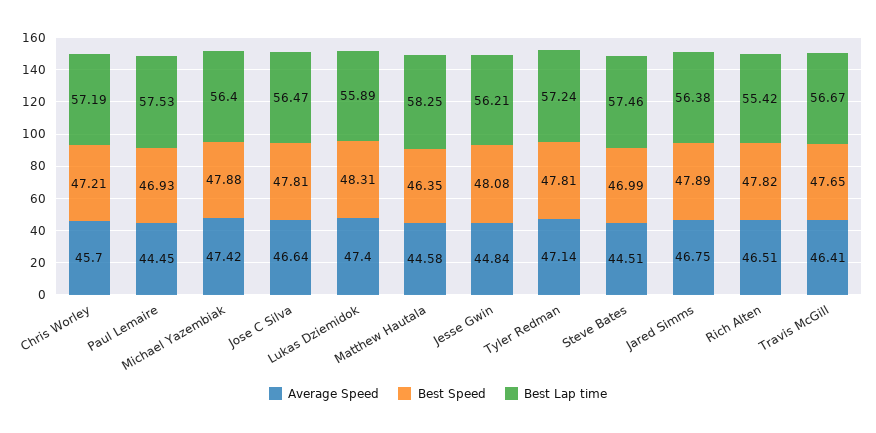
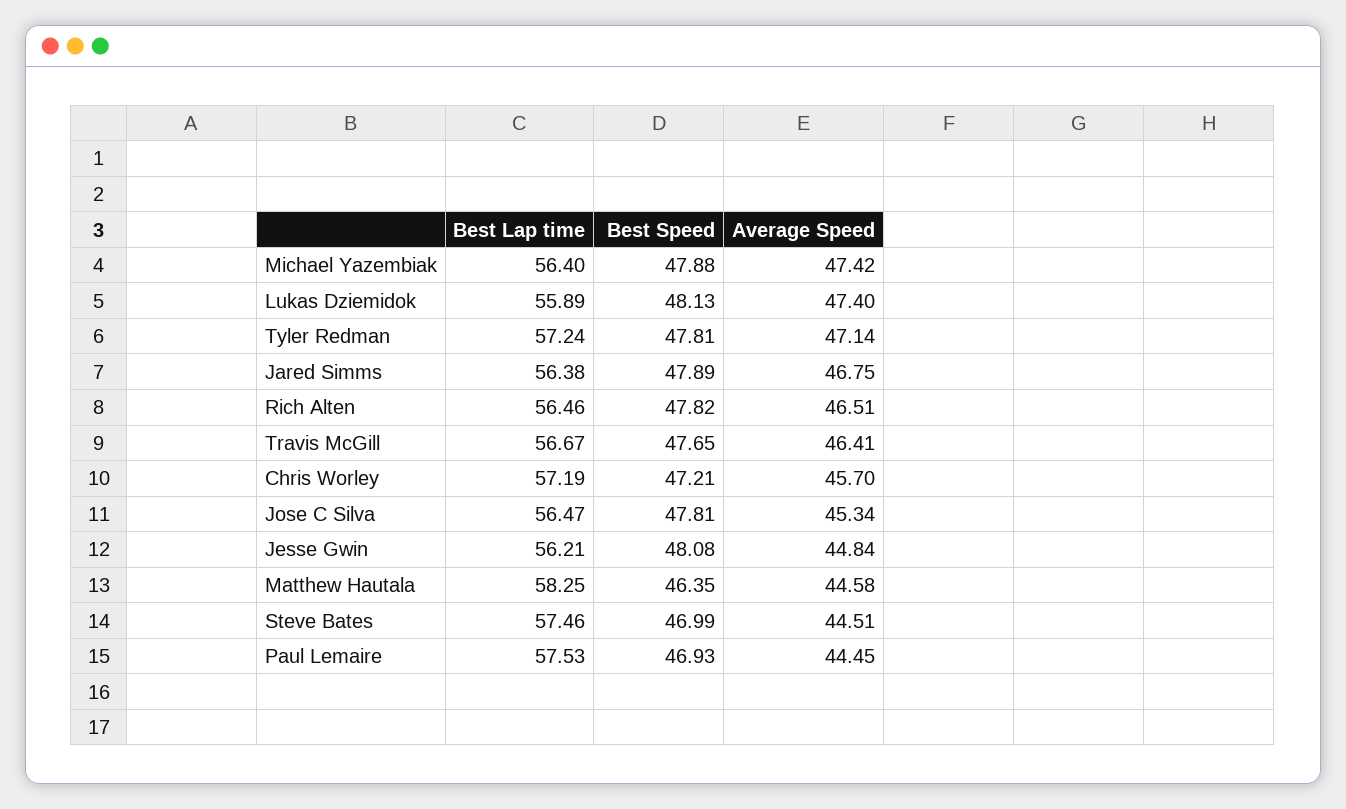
Average Speed, Jose C Silva: 46.64 -> 45.34
Best Speed, Lukas Dziemidok: 48.31 -> 48.13
Best Lap time, Rich Alten: 55.42 -> 56.46

